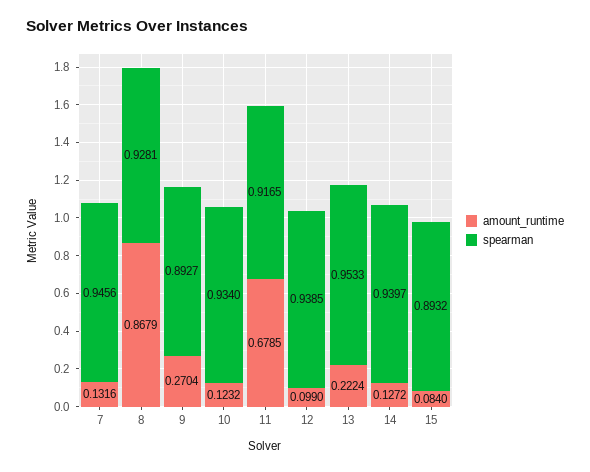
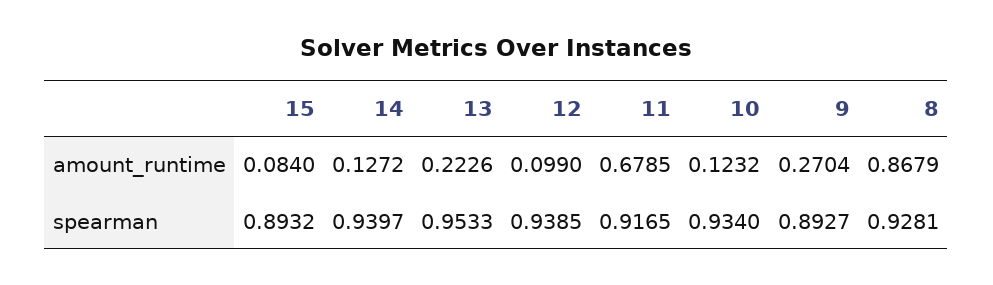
amount_runtime, 7: 0.1316 -> none
spearman, 7: 0.9456 -> none
amount_runtime, 13: 0.2224 -> 0.2226

